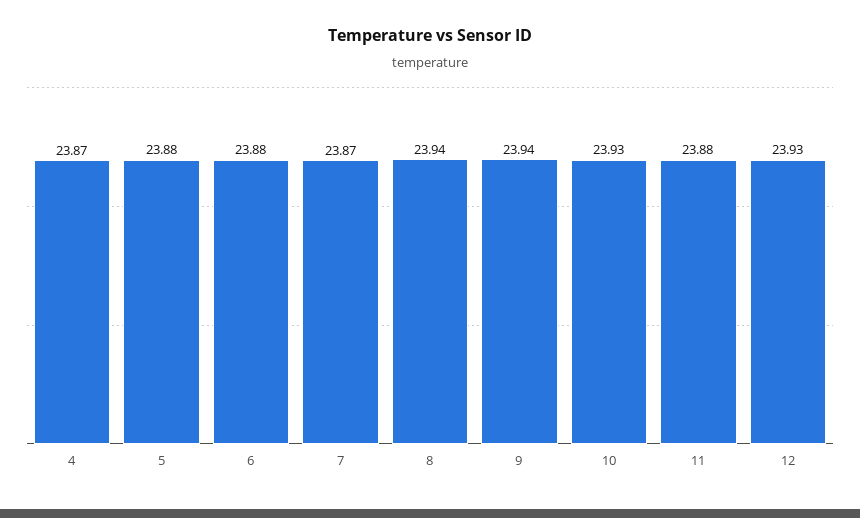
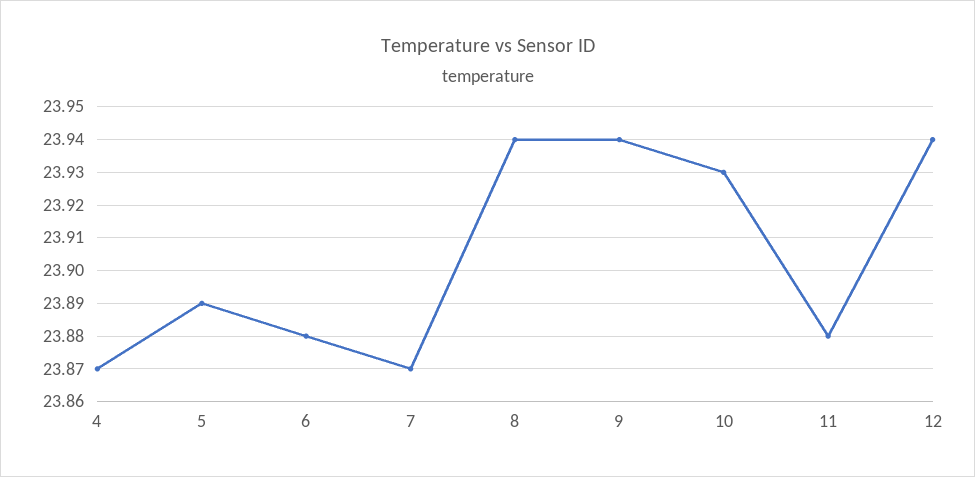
5: 23.88 -> 23.89
12: 23.93 -> 23.94

